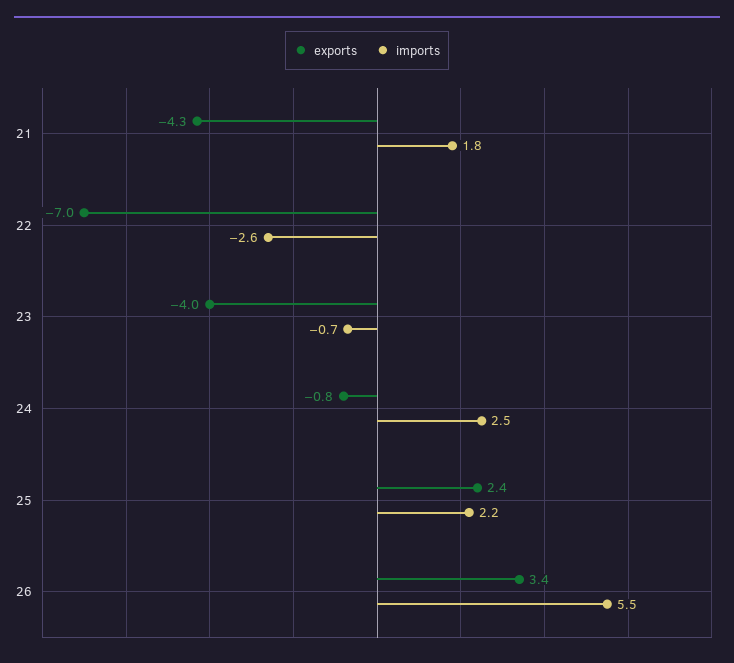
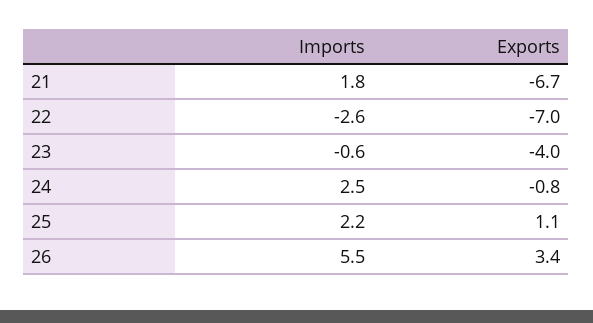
exports, 21: -4.3 -> -6.7
imports, 23: -0.7 -> -0.6
exports, 25: 2.4 -> 1.1

